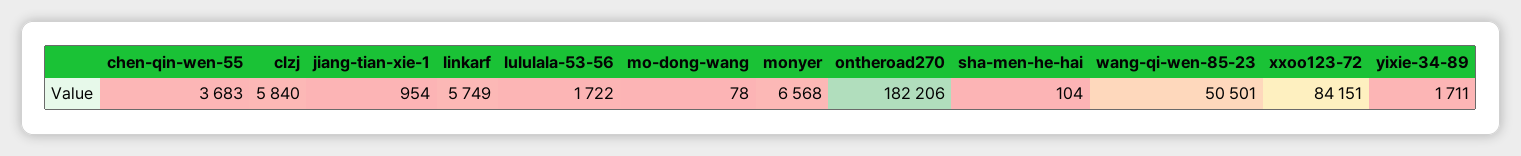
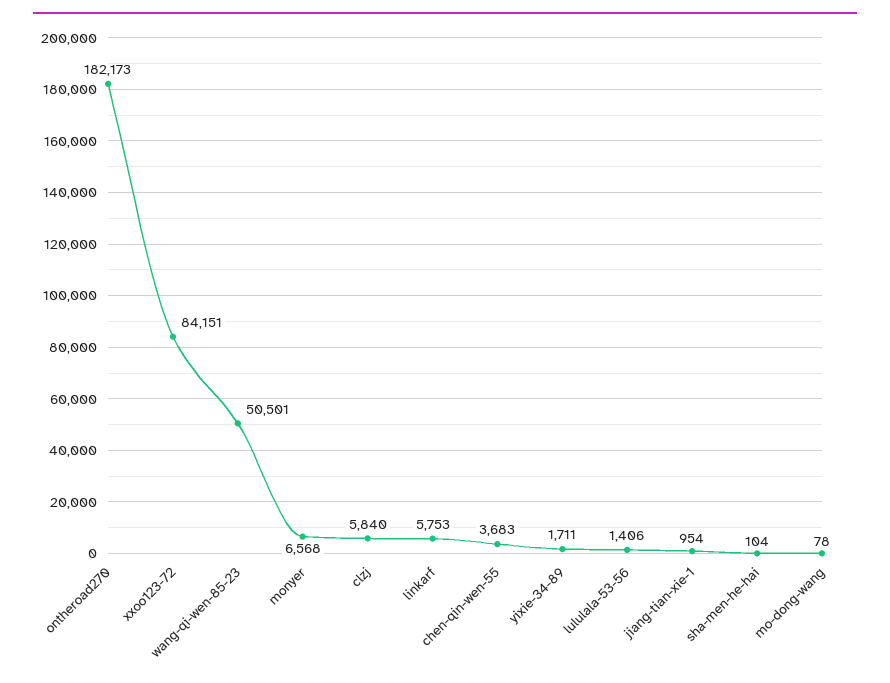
linkarf: 5749 -> 5753
lululala-53-56: 1722 -> 1406
ontheroad270: 182206 -> 182173

